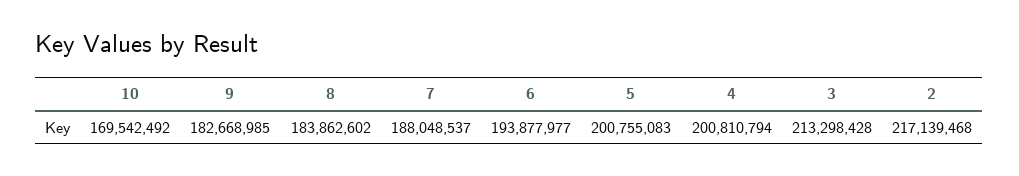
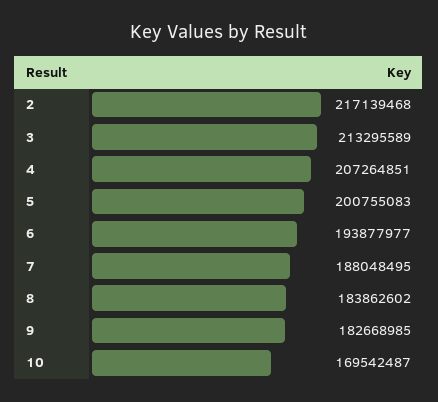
10: 169542492 -> 169542487
7: 188048537 -> 188048495
4: 200810794 -> 207264851
3: 213298428 -> 213295589

